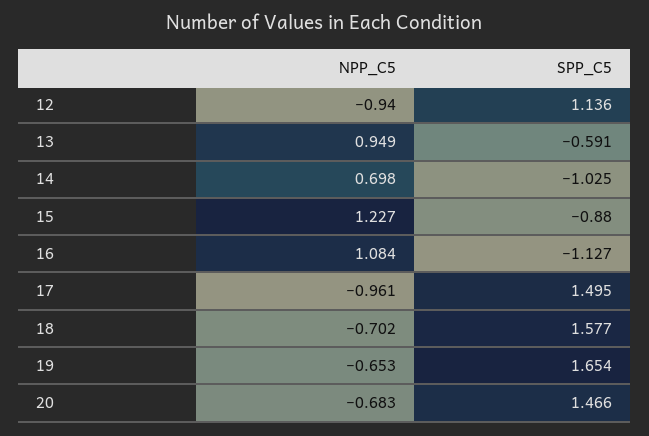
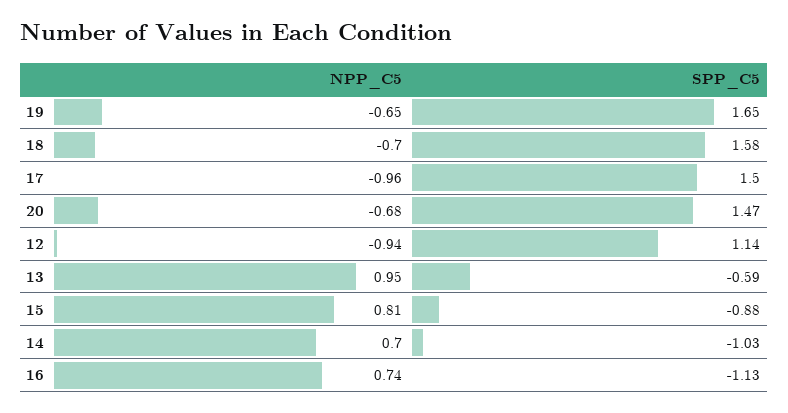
NPP_C5, 15: 1.227 -> 0.81
NPP_C5, 16: 1.084 -> 0.74

